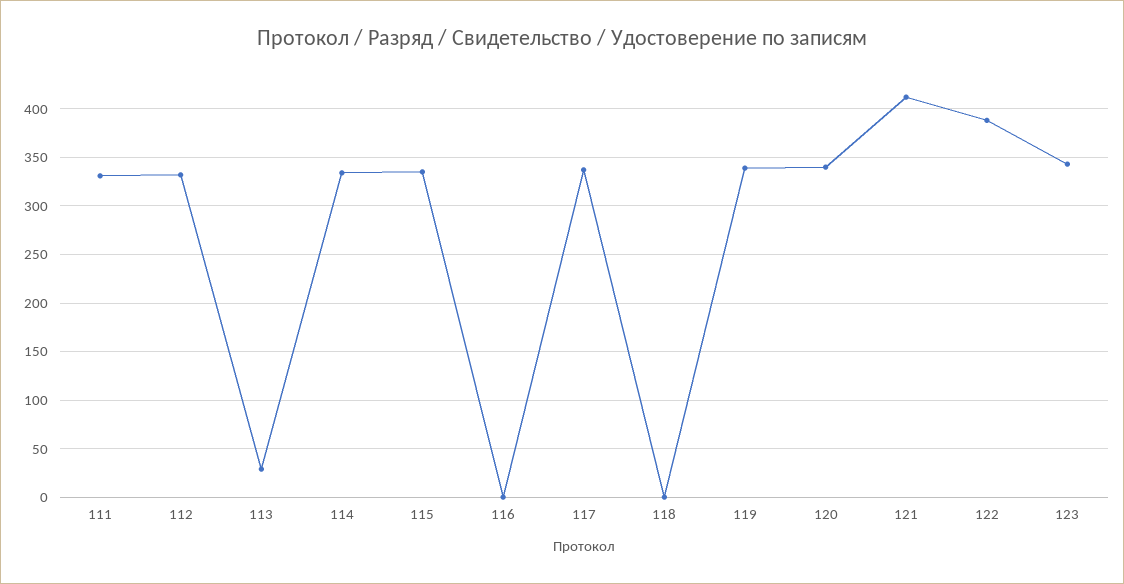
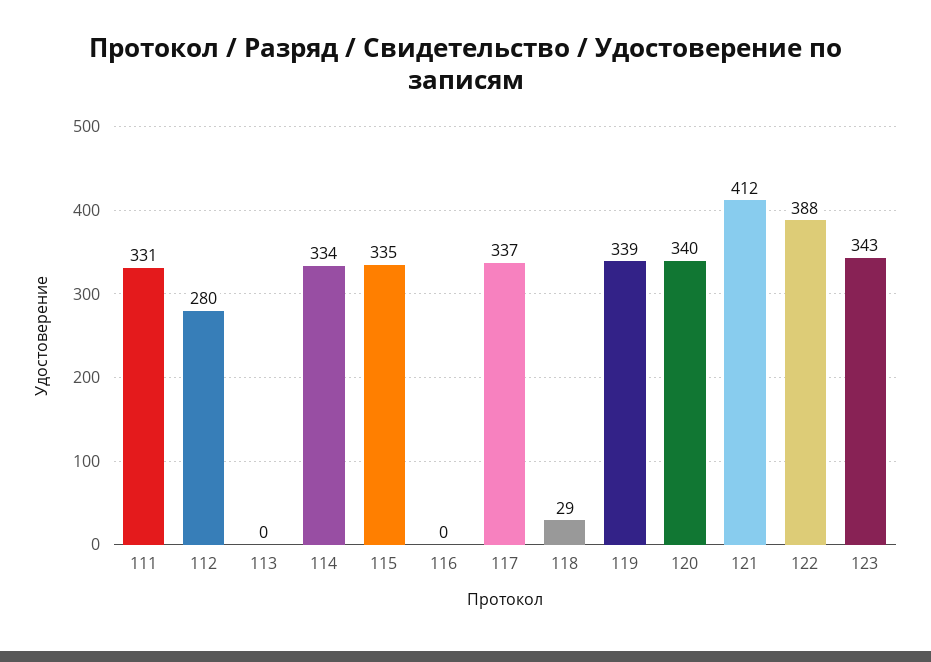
112: 330 -> 280
113: 30 -> 0
118: 0 -> 29

